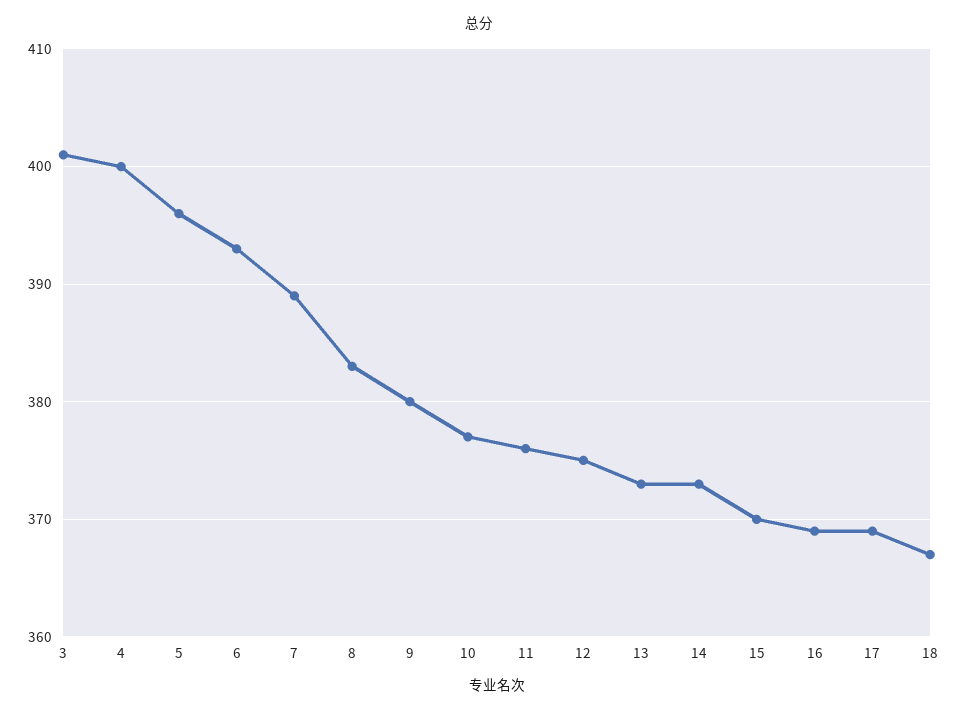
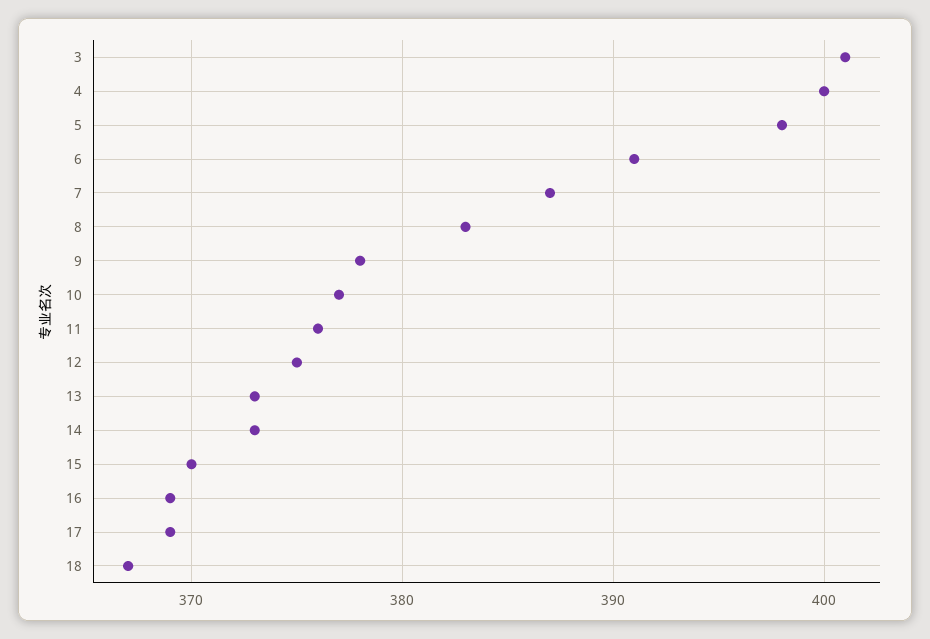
5: 396 -> 398
6: 393 -> 391
7: 389 -> 387
9: 380 -> 378

